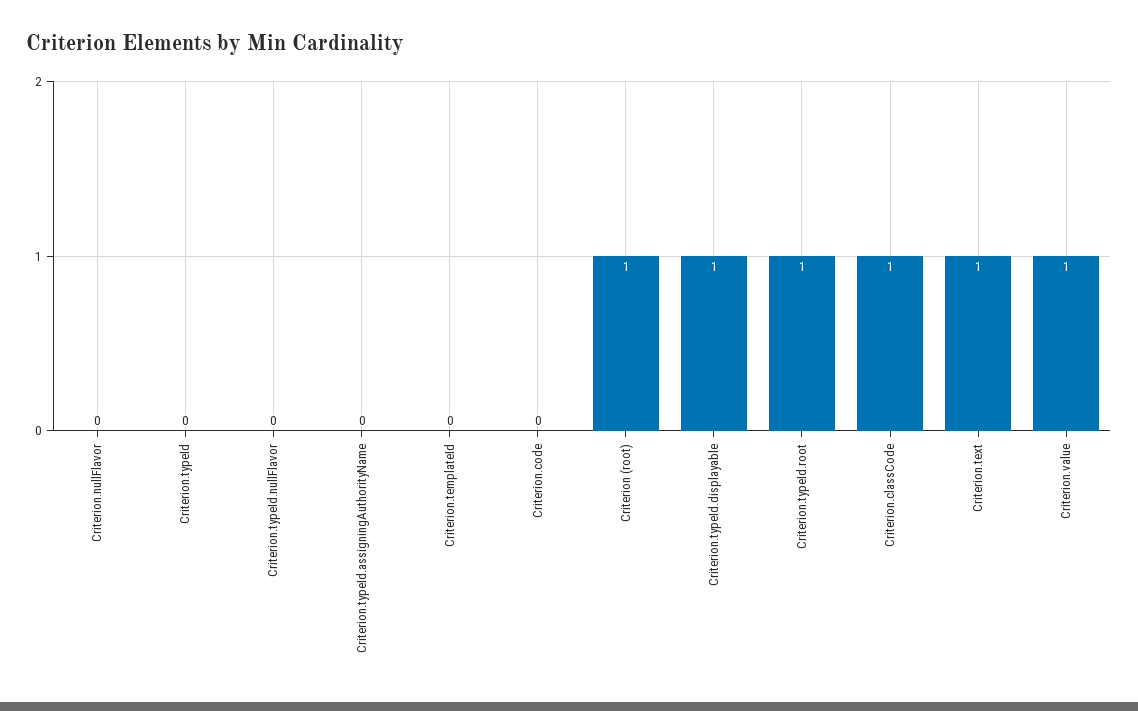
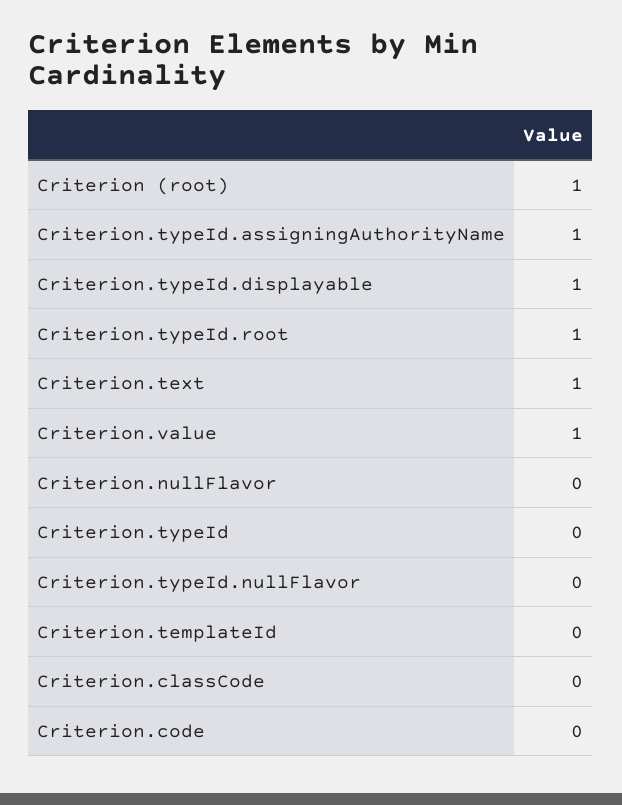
Criterion.typeId.assigningAuthorityName: 0 -> 1
Criterion.classCode: 1 -> 0

